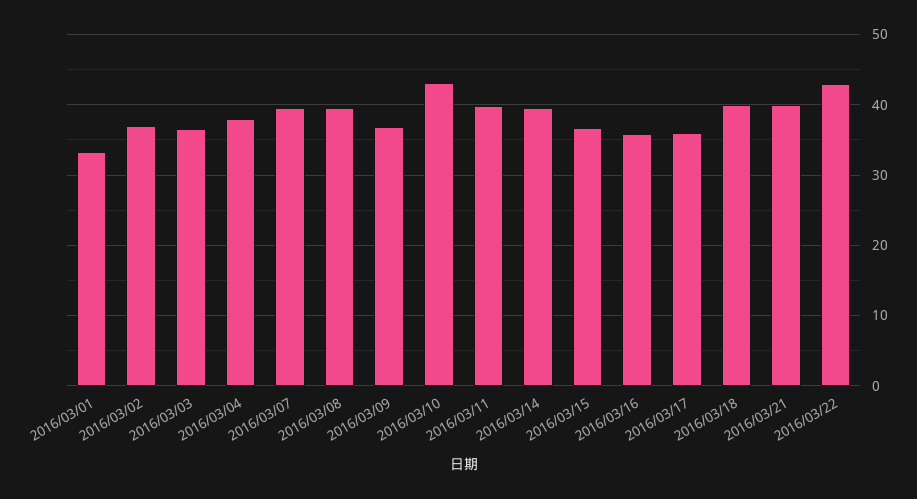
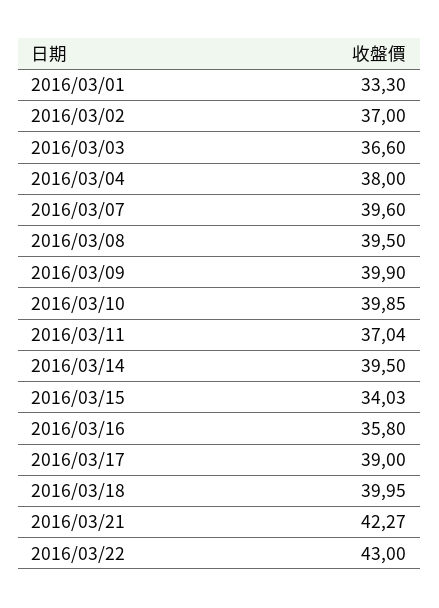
2016/03/09: 37 -> 39.9
2016/03/10: 43 -> 39.85
2016/03/11: 40 -> 37.04
2016/03/15: 37 -> 34.03
2016/03/17: 36 -> 39
2016/03/21: 40 -> 42.27

